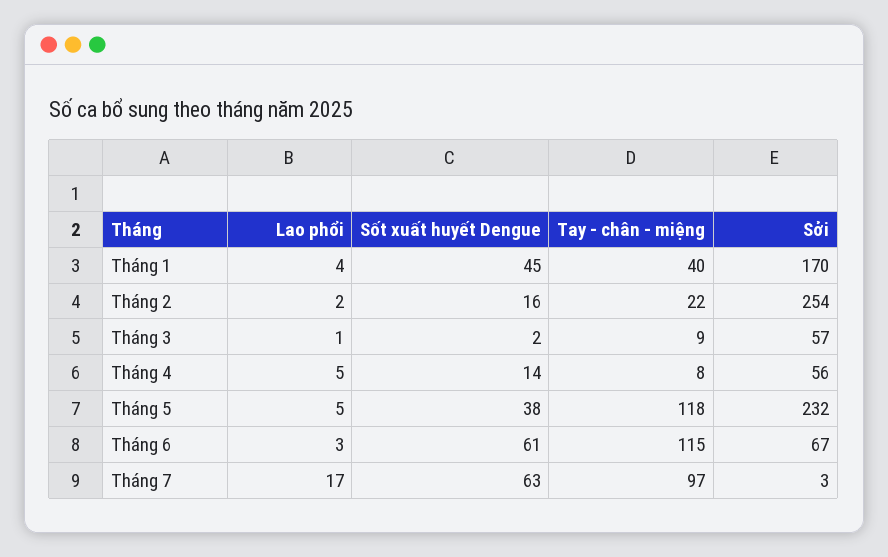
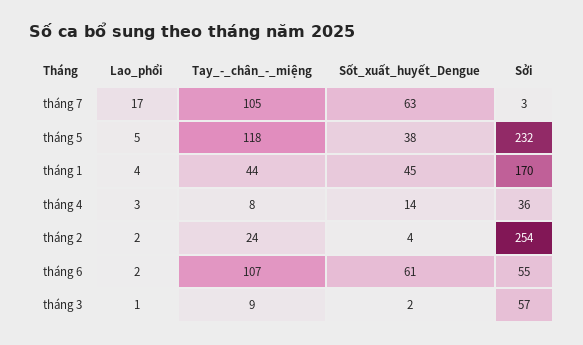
Tay - chân - miệng, Tháng 1: 40 -> 44
Sốt xuất huyết Dengue, Tháng 2: 16 -> 4
Tay - chân - miệng, Tháng 2: 22 -> 24
Lao phổi, Tháng 4: 5 -> 3
Sởi, Tháng 4: 56 -> 36
Lao phổi, Tháng 6: 3 -> 2
Tay - chân - miệng, Tháng 6: 115 -> 107
Sởi, Tháng 6: 67 -> 55
Tay - chân - miệng, Tháng 7: 97 -> 105

